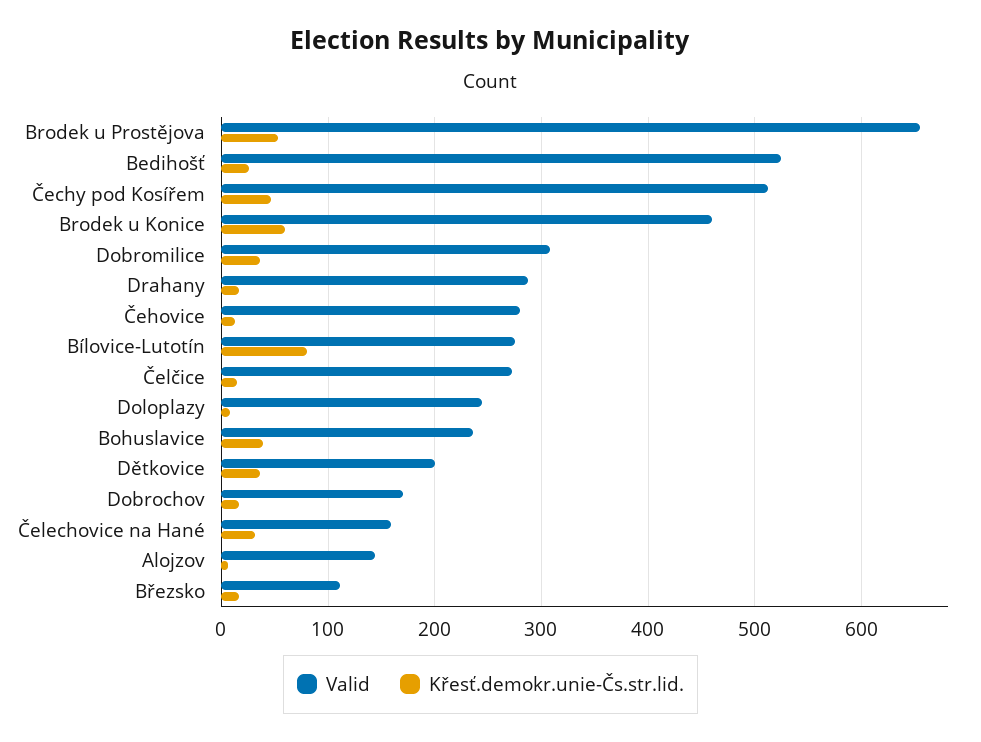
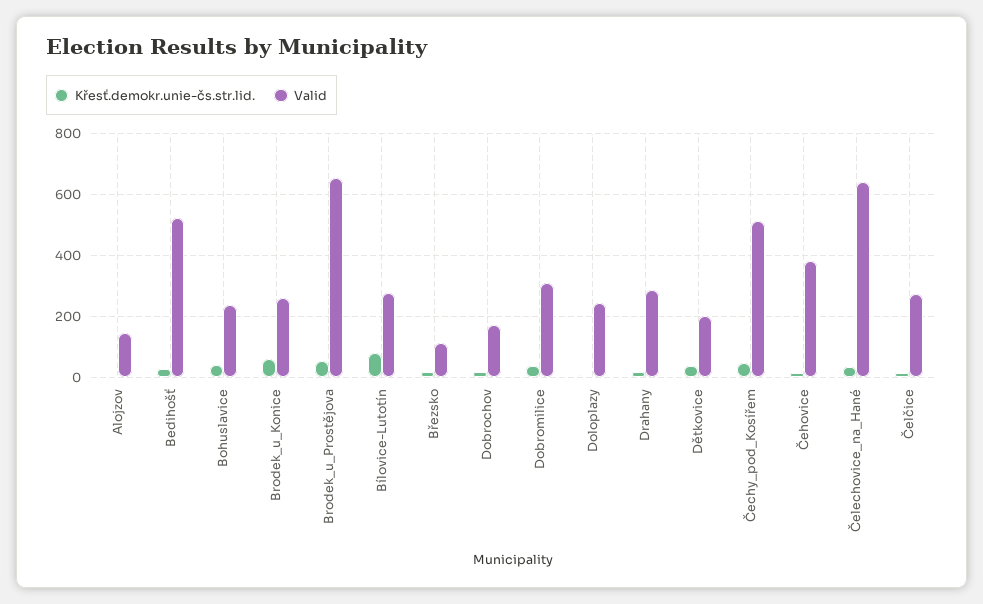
Valid, Brodek u Konice: 460 -> 260
Valid, Čehovice: 280 -> 380
Valid, Čelechovice na Hané: 160 -> 640

